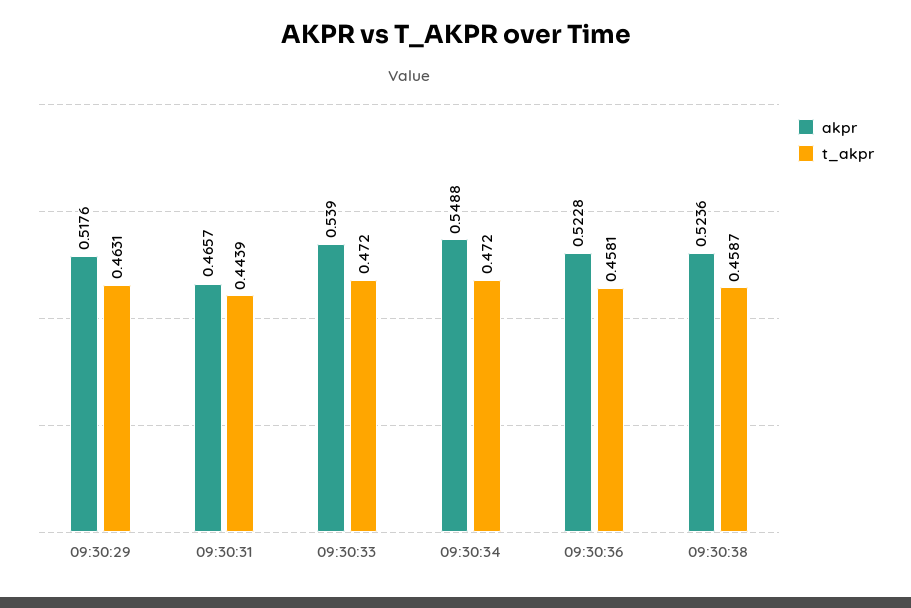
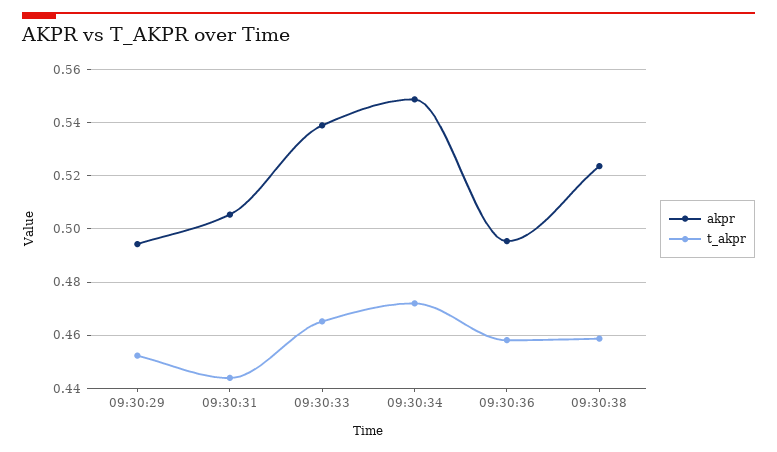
akpr, 09:30:29: 0.5176 -> 0.495
t_akpr, 09:30:29: 0.4631 -> 0.4525
akpr, 09:30:31: 0.4657 -> 0.505
t_akpr, 09:30:33: 0.472 -> 0.465
akpr, 09:30:36: 0.5228 -> 0.495

